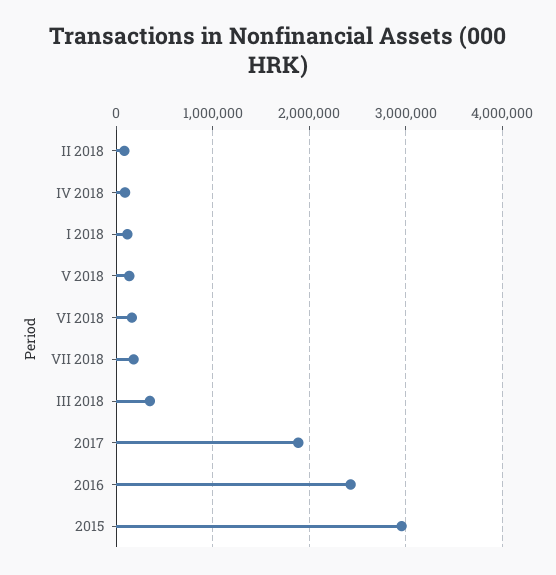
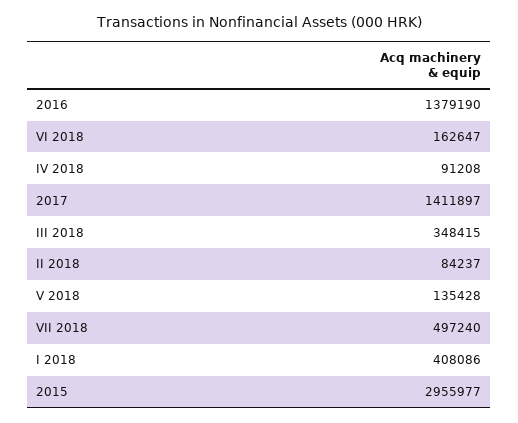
I 2018: 100000 -> 408086
VII 2018: 200000 -> 497240
2017: 1900000 -> 1411897
2016: 2400000 -> 1379190

